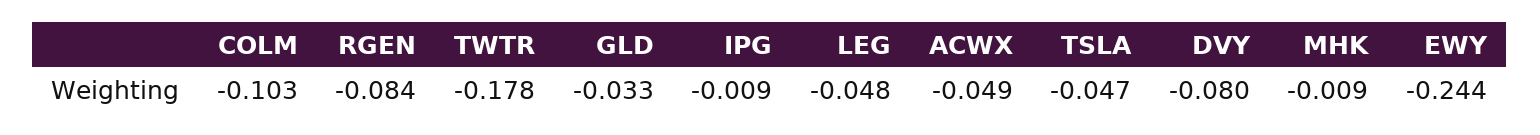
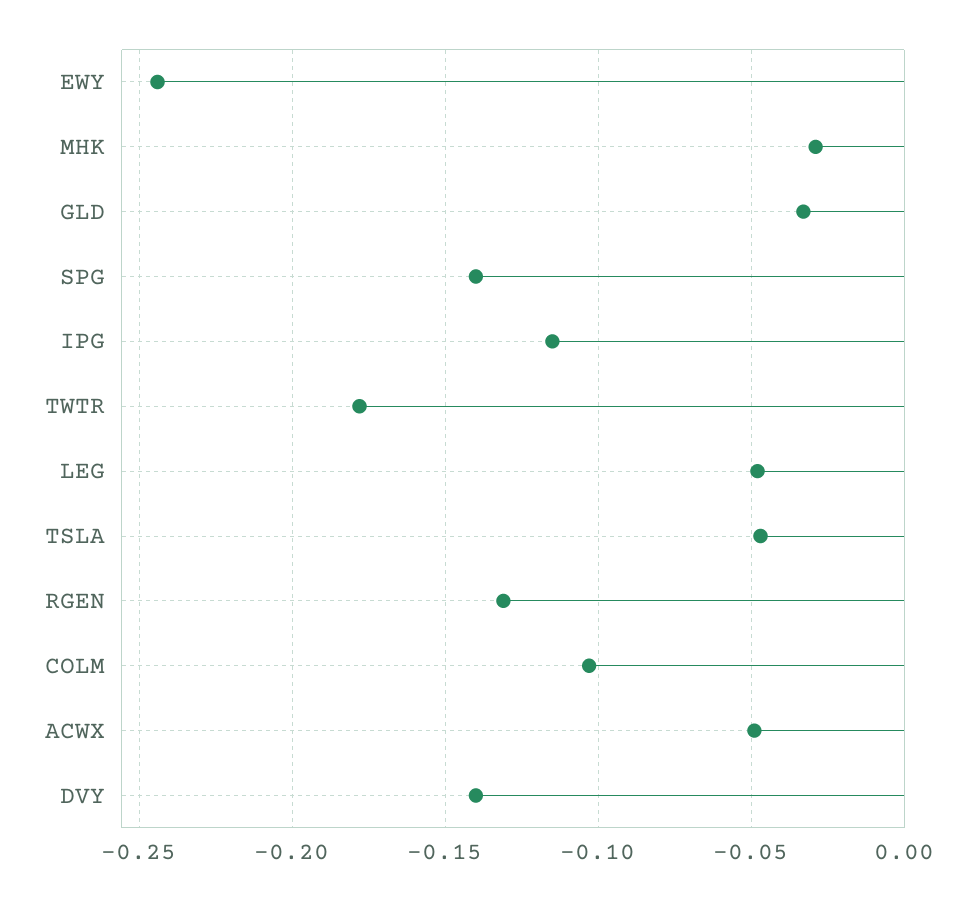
RGEN: -0.084 -> -0.13
IPG: -0.009 -> -0.115
DVY: -0.08 -> -0.14
MHK: -0.009 -> -0.03
SPG: none -> -0.14

